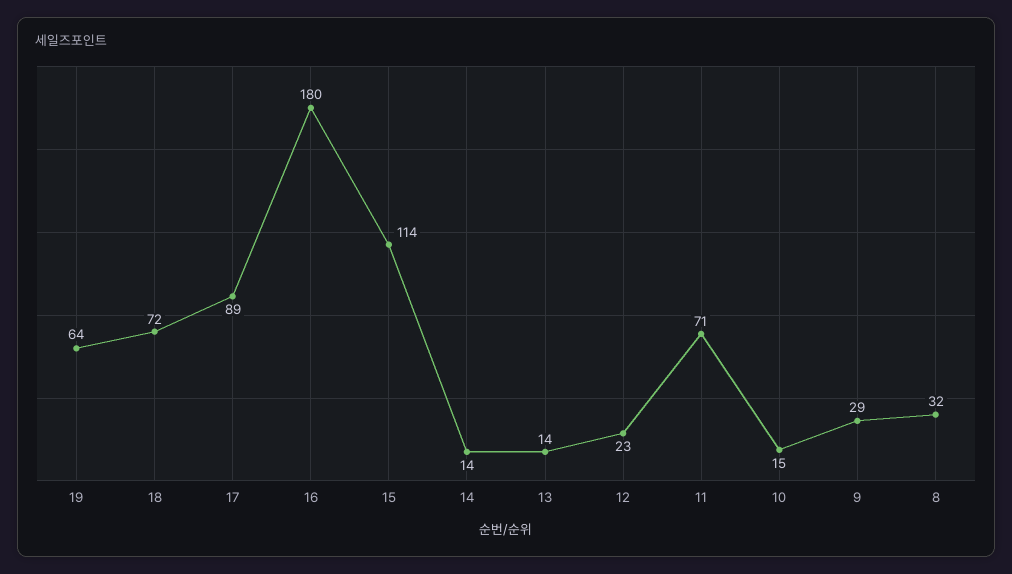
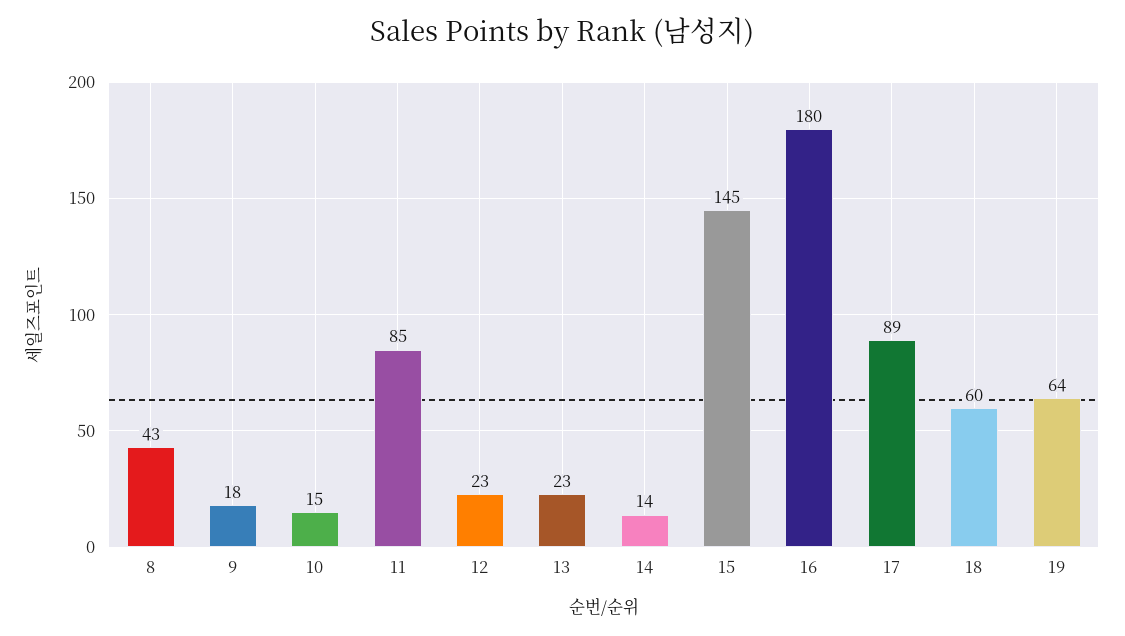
18: 72 -> 60
15: 114 -> 145
13: 14 -> 23
11: 71 -> 85
9: 29 -> 18
8: 32 -> 43

